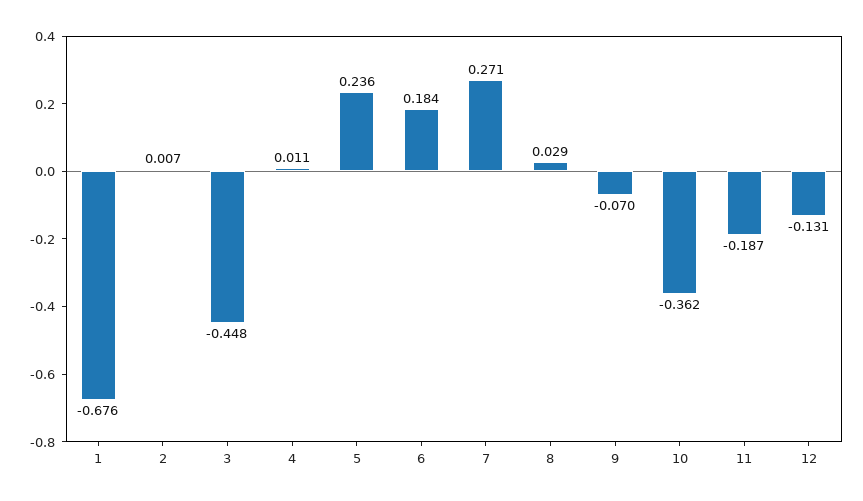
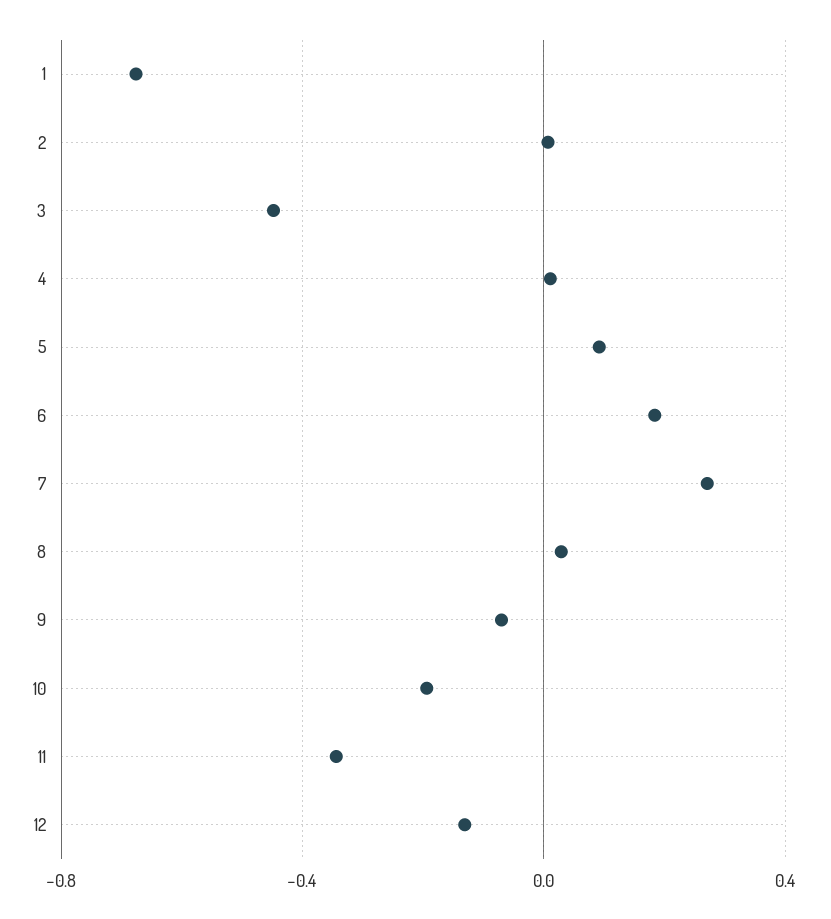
5: 0.236 -> 0.1
10: -0.362 -> -0.2
11: -0.187 -> -0.35

